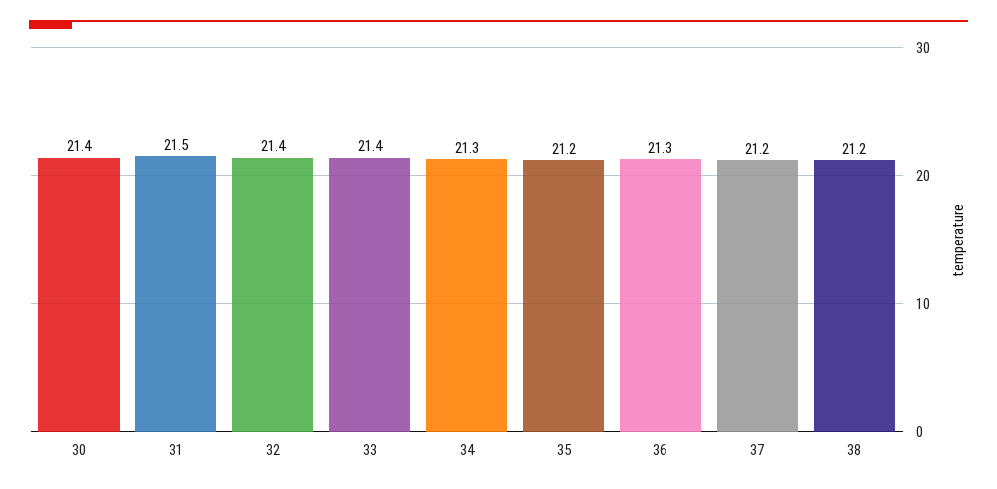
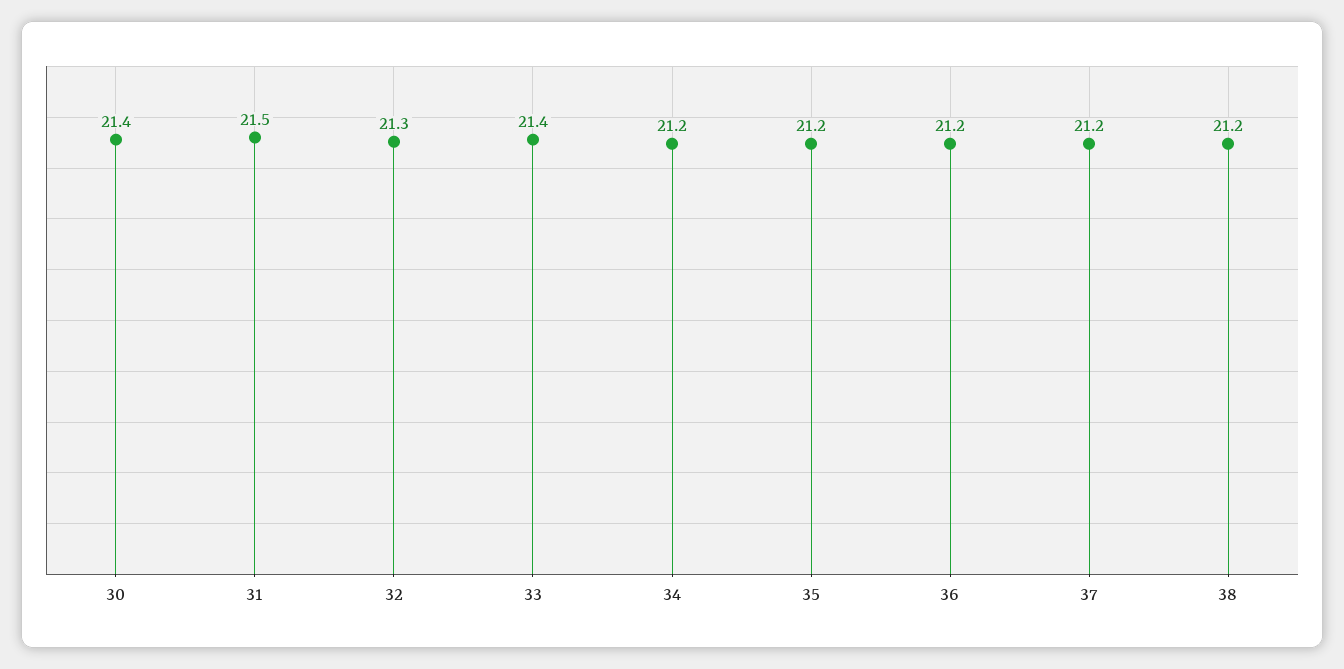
32: 21.4 -> 21.3
34: 21.3 -> 21.2
36: 21.3 -> 21.2

